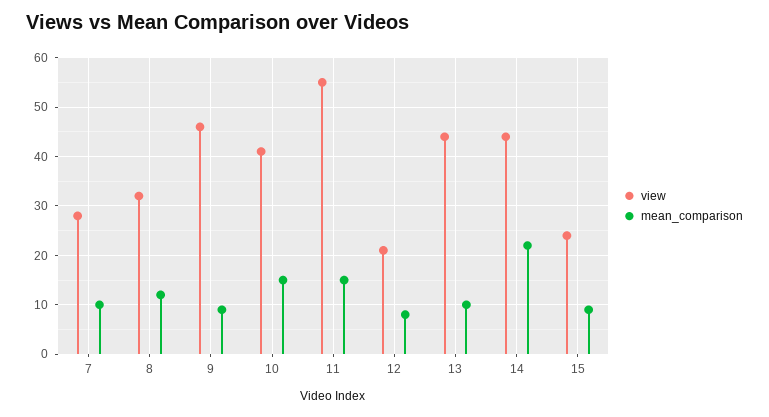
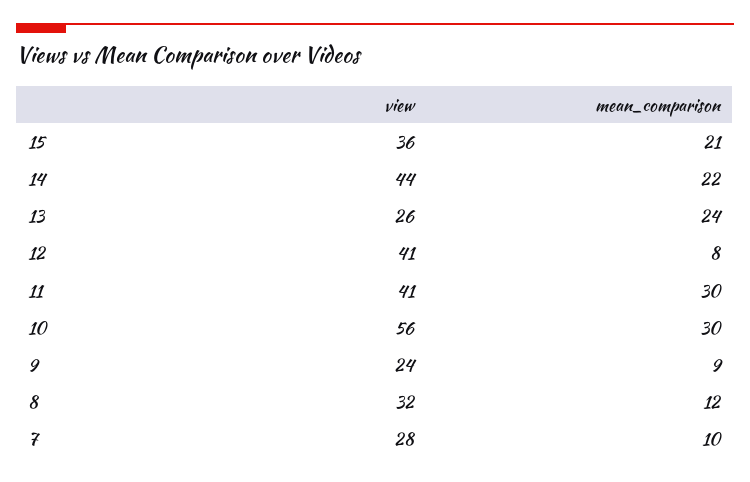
view, 9: 45 -> 24
view, 10: 40 -> 56
mean_comparison, 10: 15 -> 30
view, 11: 55 -> 41
mean_comparison, 11: 15 -> 30
view, 12: 20 -> 41
view, 13: 45 -> 26
mean_comparison, 13: 10 -> 24
view, 15: 25 -> 36
mean_comparison, 15: 10 -> 21

